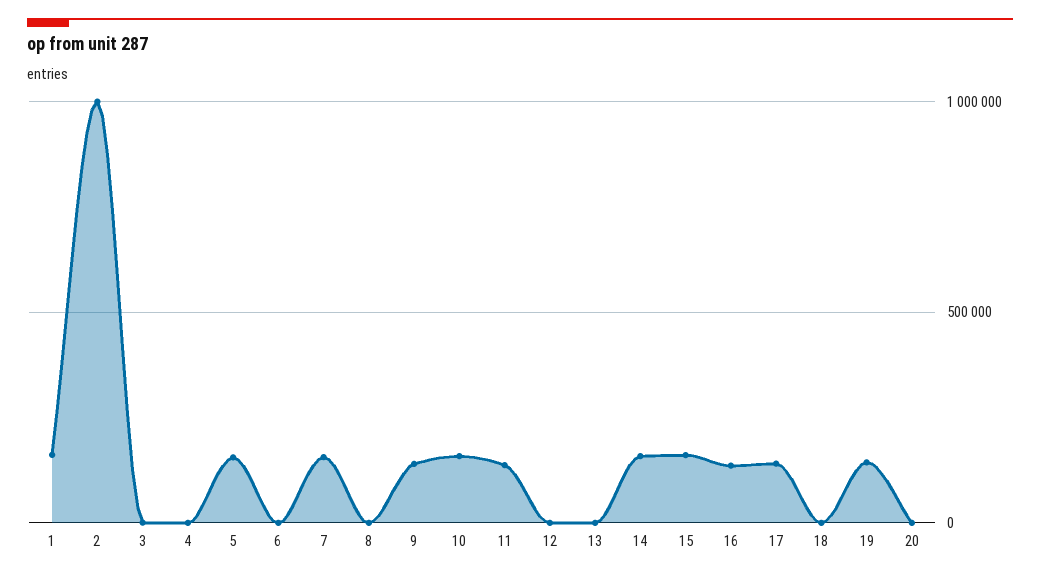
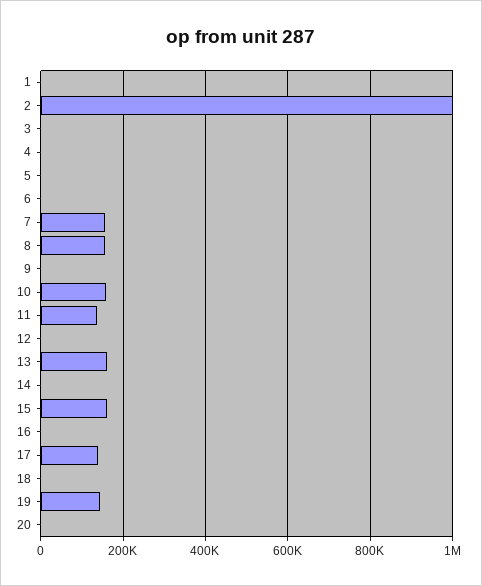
1: 150000 -> 0
5: 150000 -> 0
8: 0 -> 160000
9: 150000 -> 0
13: 0 -> 160000
14: 150000 -> 0
16: 150000 -> 0

